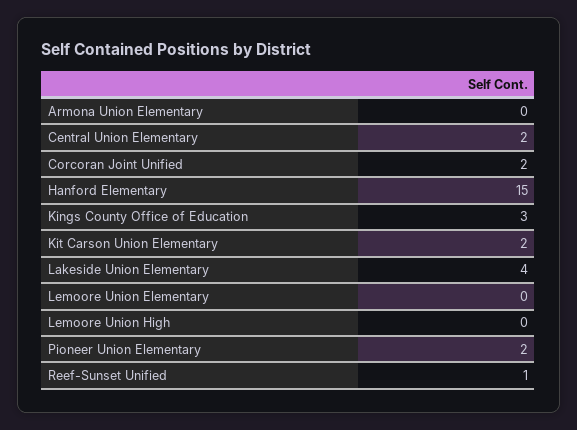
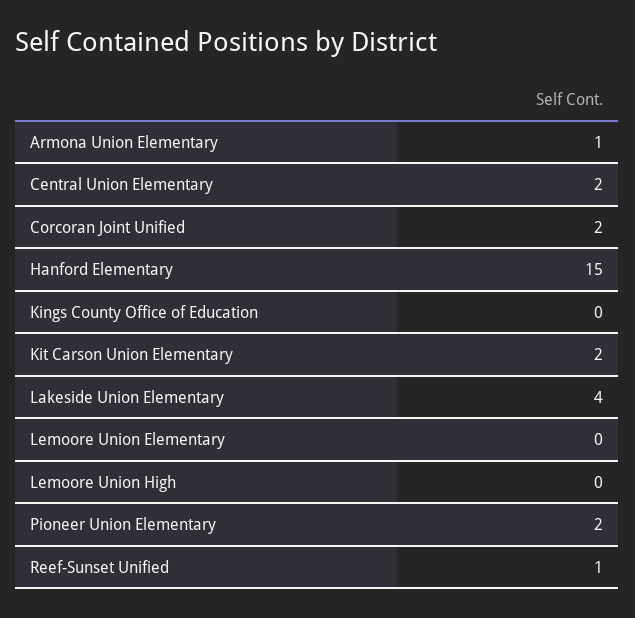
Armona Union Elementary: 0 -> 1
Kings County Office of Education: 3 -> 0

